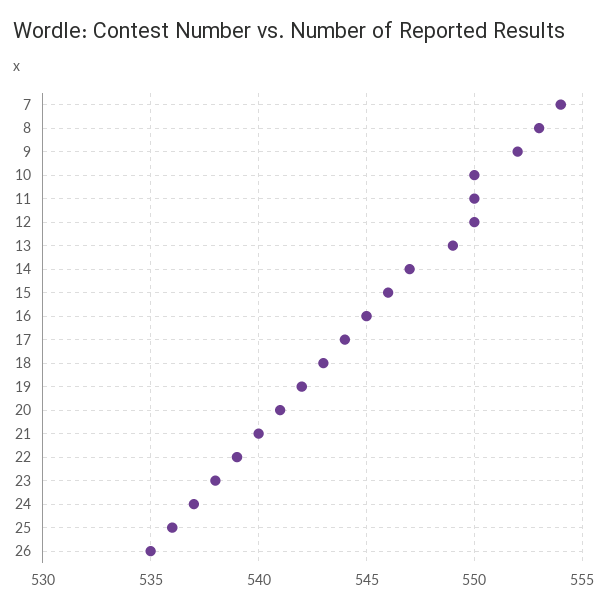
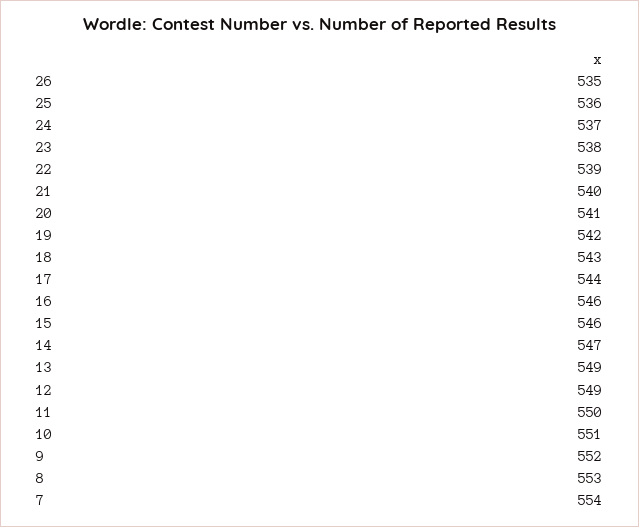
10: 550 -> 551
12: 550 -> 549
16: 545 -> 546

